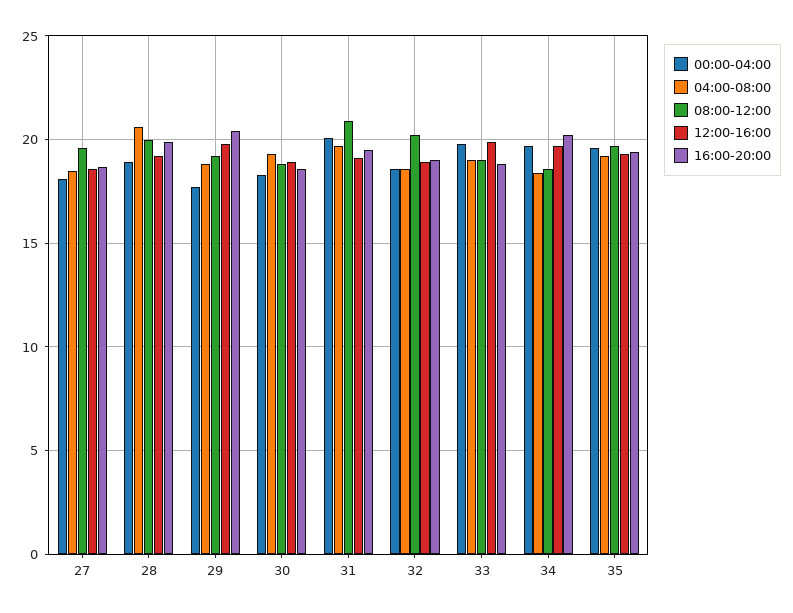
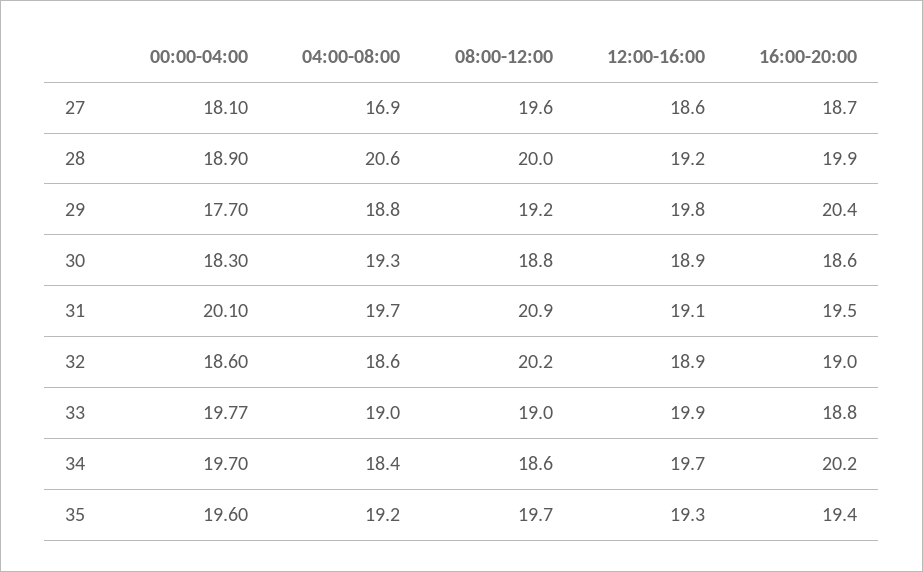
04:00-08:00, 27: 18.5 -> 16.9

